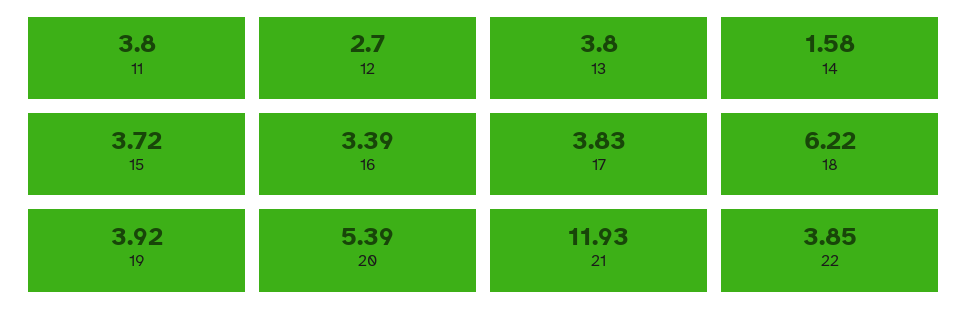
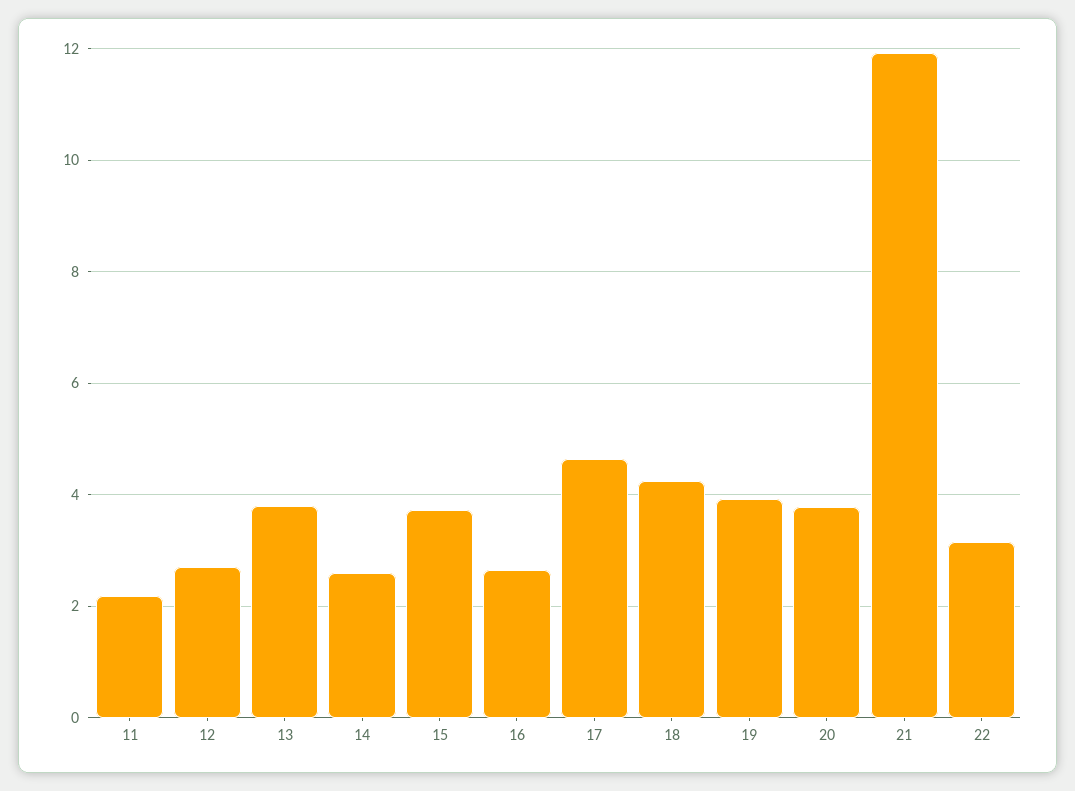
11: 3.8 -> 2.2
14: 1.58 -> 2.6
16: 3.39 -> 2.6
17: 3.83 -> 4.6
18: 6.22 -> 4.2
20: 5.39 -> 3.8
22: 3.85 -> 3.2

